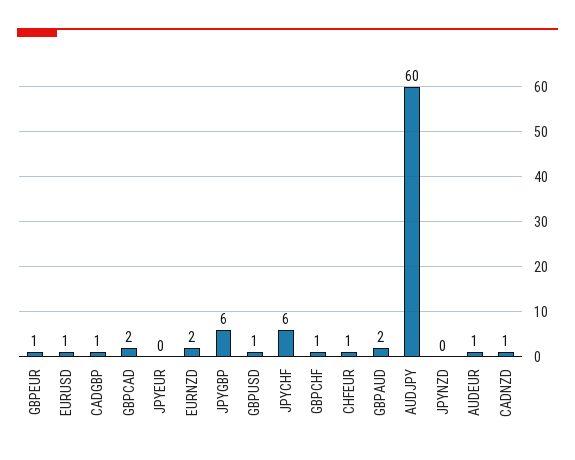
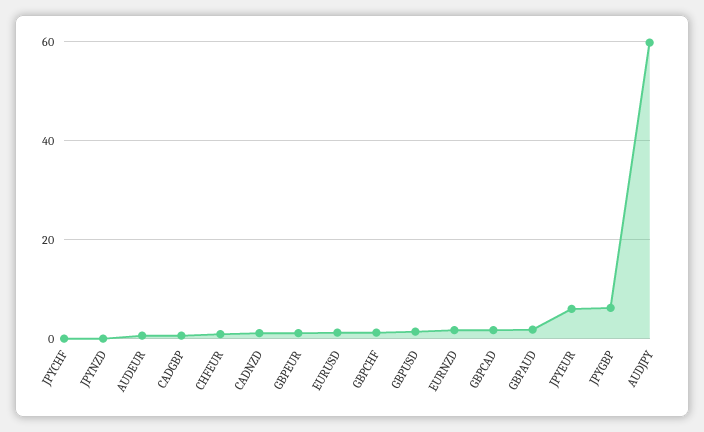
JPYEUR: 0 -> 6
JPYCHF: 6 -> 0

